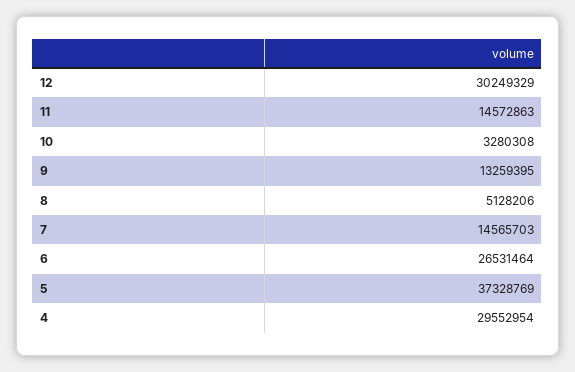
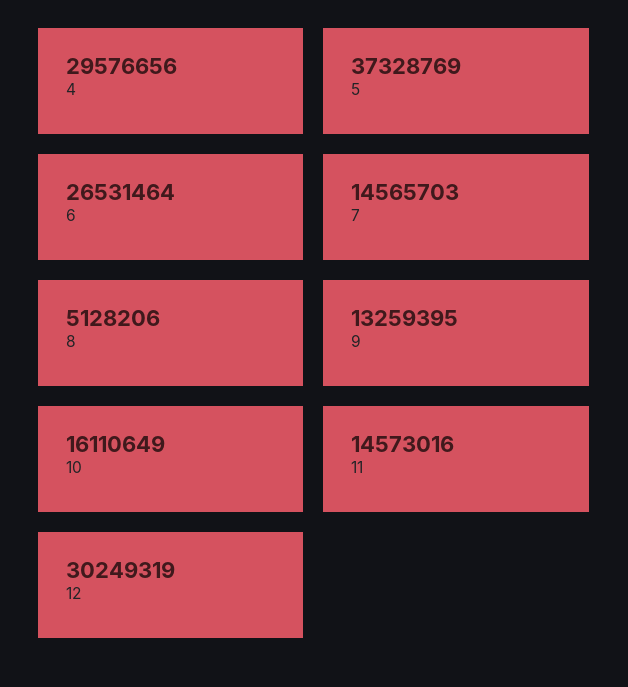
12: 30249329 -> 30249319
11: 14572863 -> 14573016
10: 3280308 -> 16110649
4: 29552954 -> 29576656

